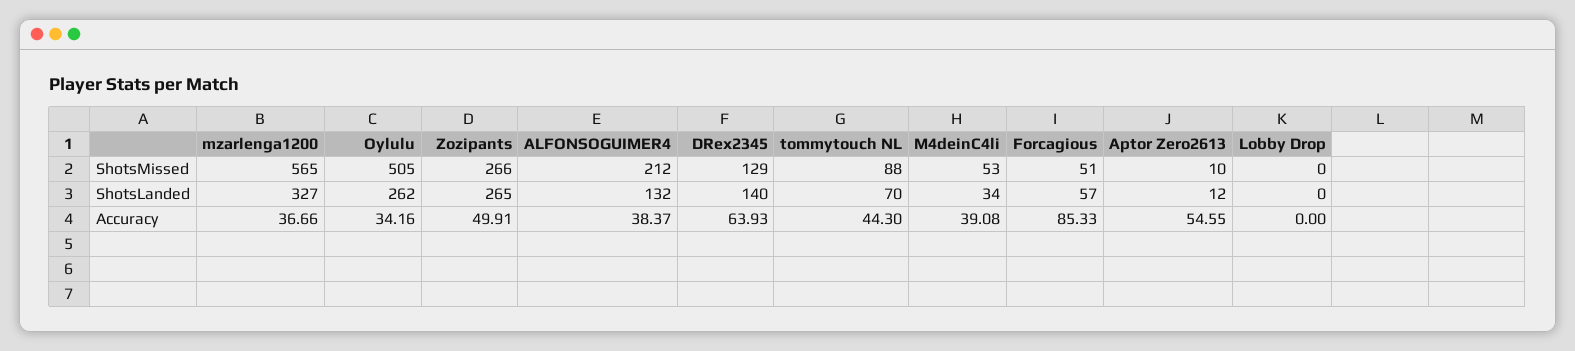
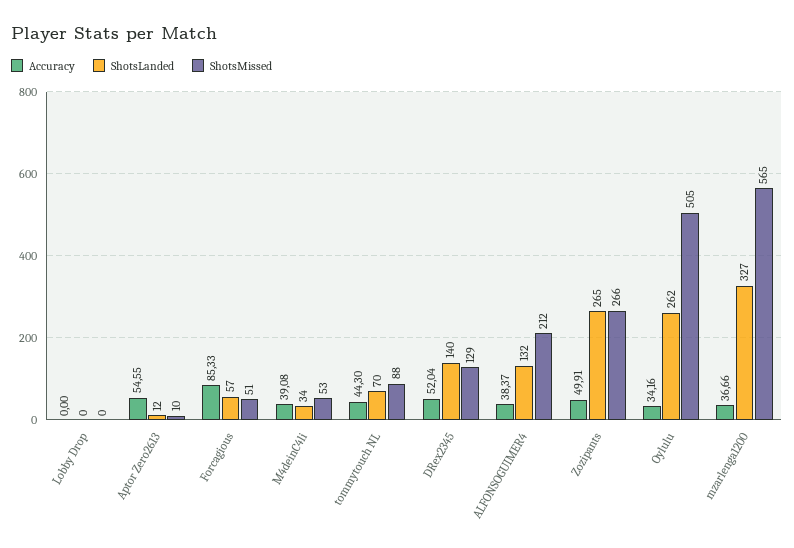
Accuracy, DRex2345: 63.93 -> 52.04

